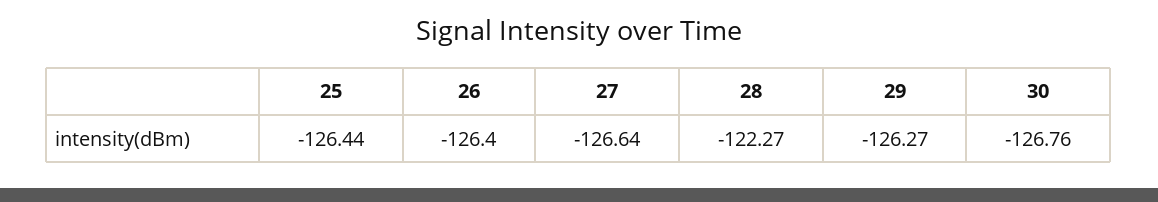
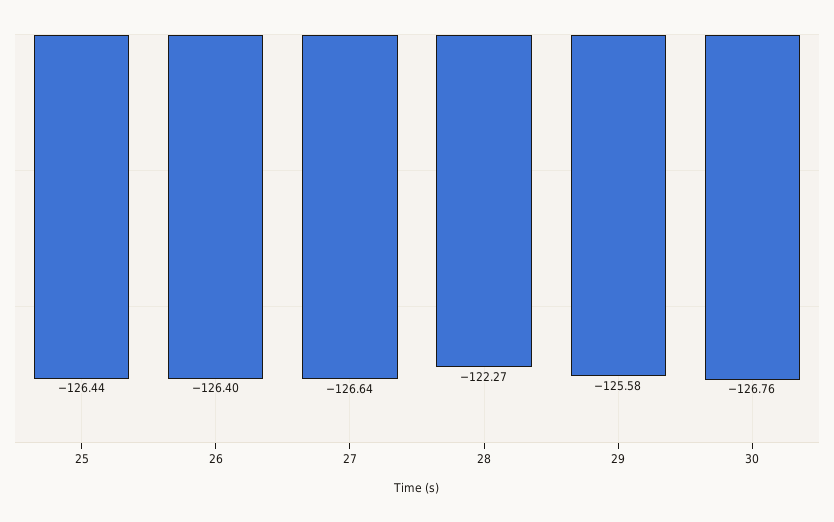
29: -126.27 -> -125.58

